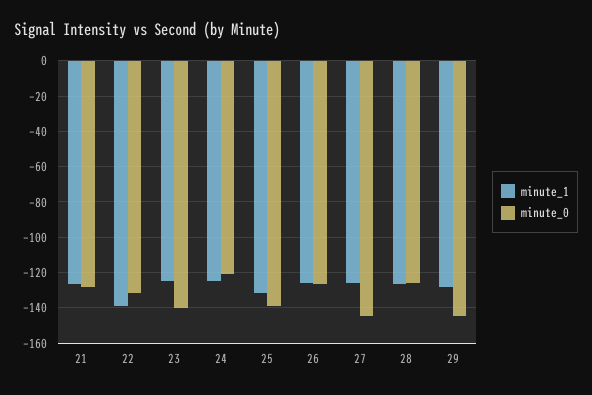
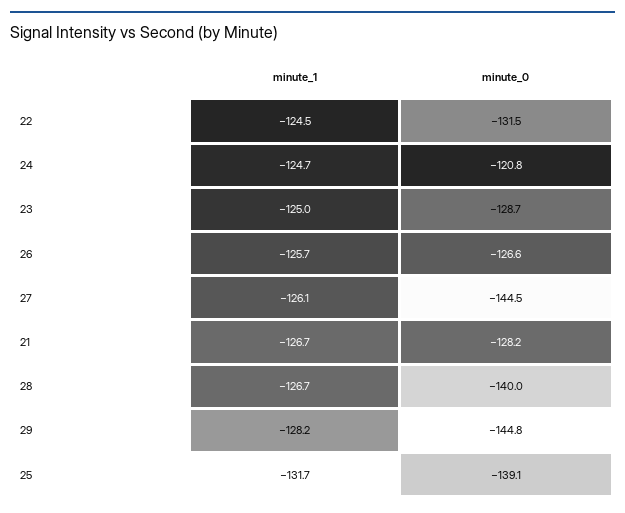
minute_1, 22: -140 -> -124.5
minute_0, 23: -140 -> -128.7
minute_0, 28: -125 -> -140

